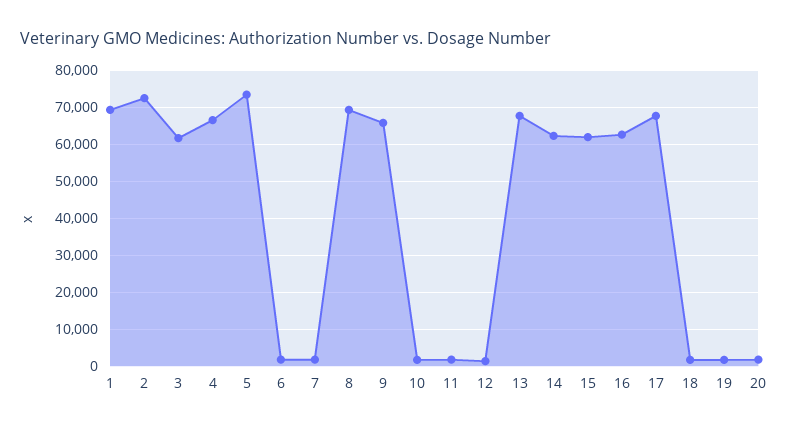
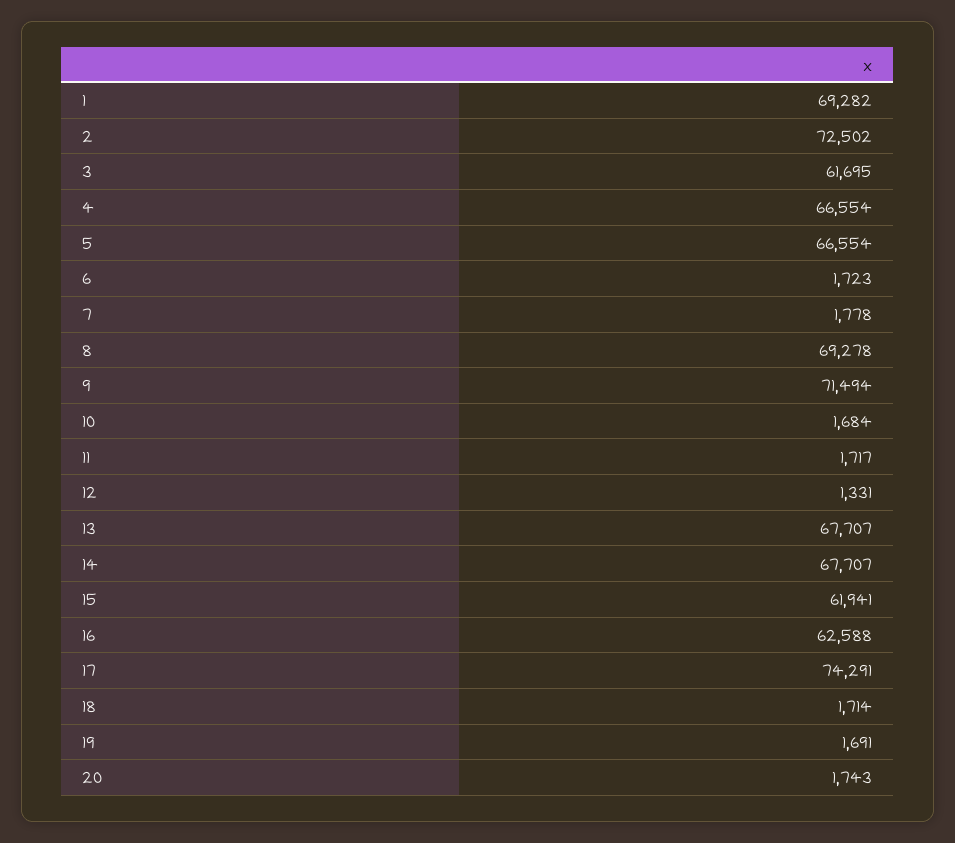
5: 74000 -> 66554
9: 66000 -> 71494
14: 62000 -> 67707
17: 68000 -> 74291

